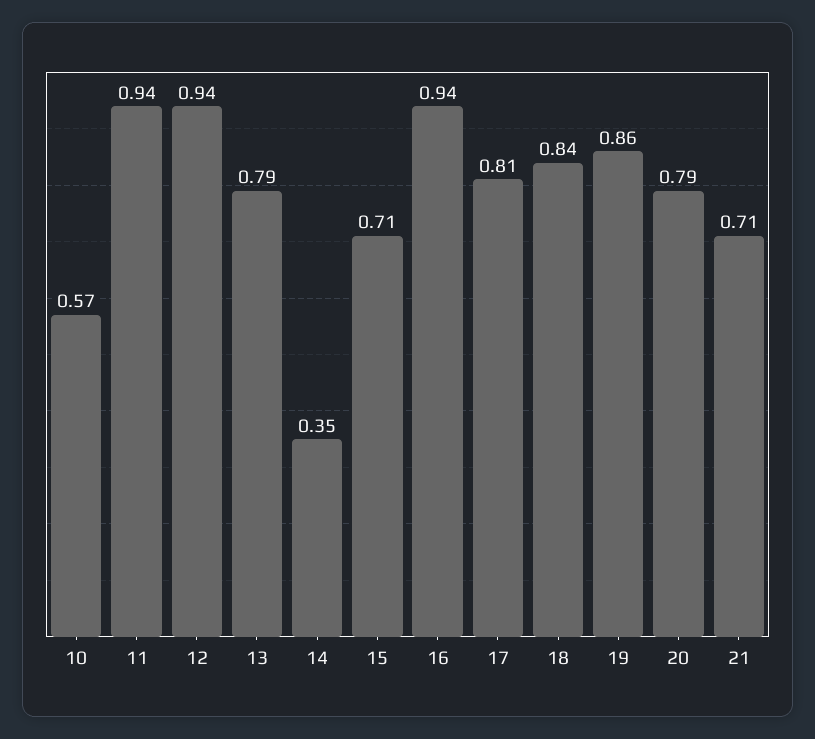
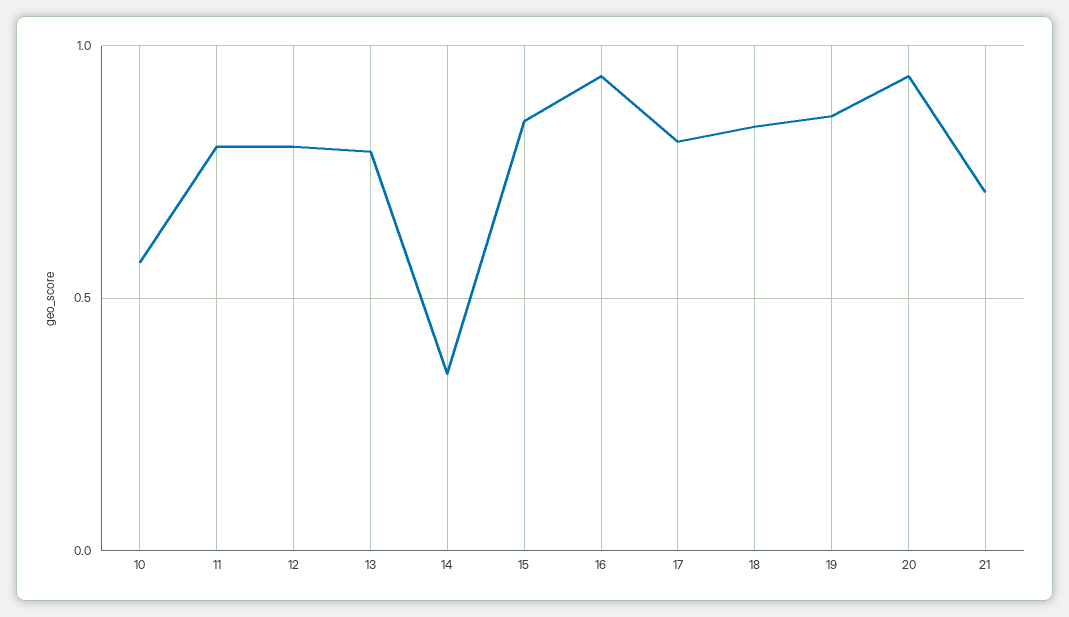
11: 0.94 -> 0.8
12: 0.94 -> 0.8
15: 0.71 -> 0.85
20: 0.79 -> 0.95

